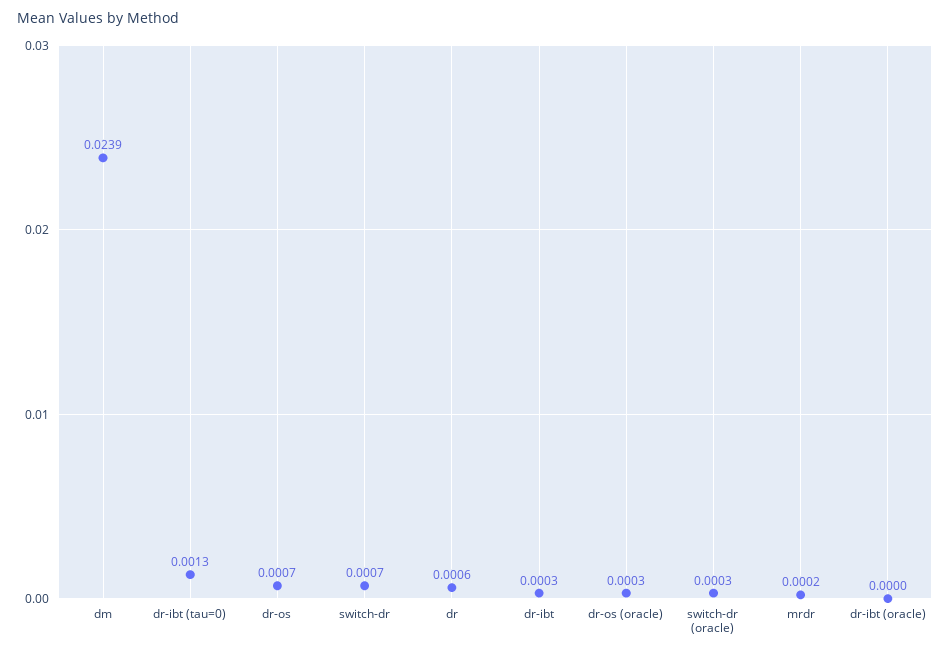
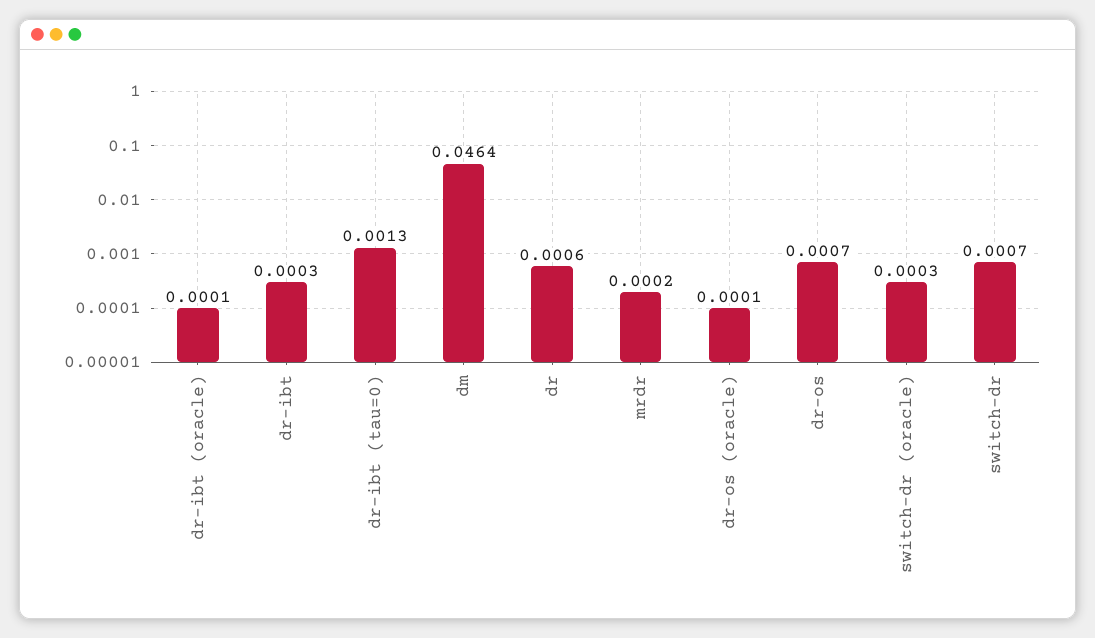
dm: 0.0239 -> 0.0464
dr-os (oracle): 0.0003 -> 0.0001
dr-ibt (oracle): 0 -> 0.0001

